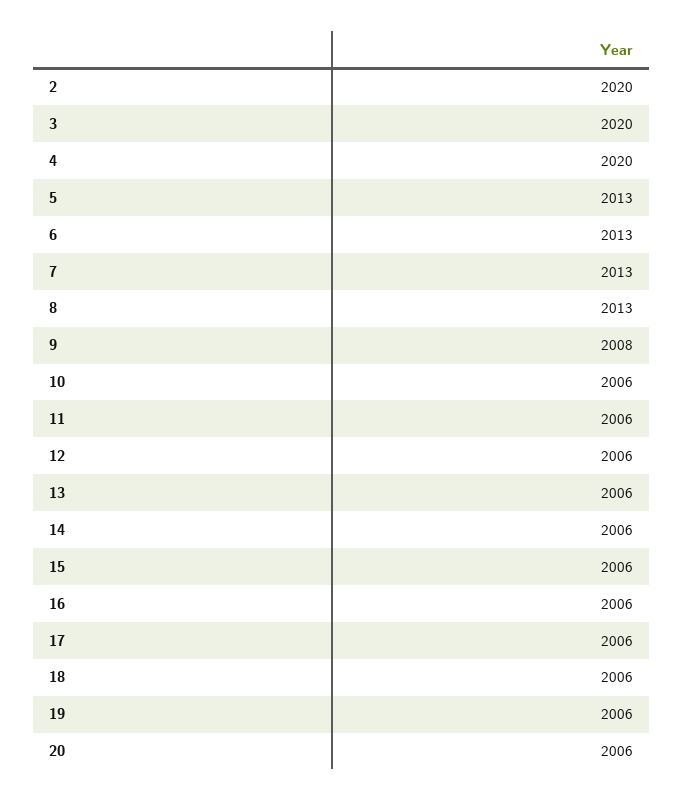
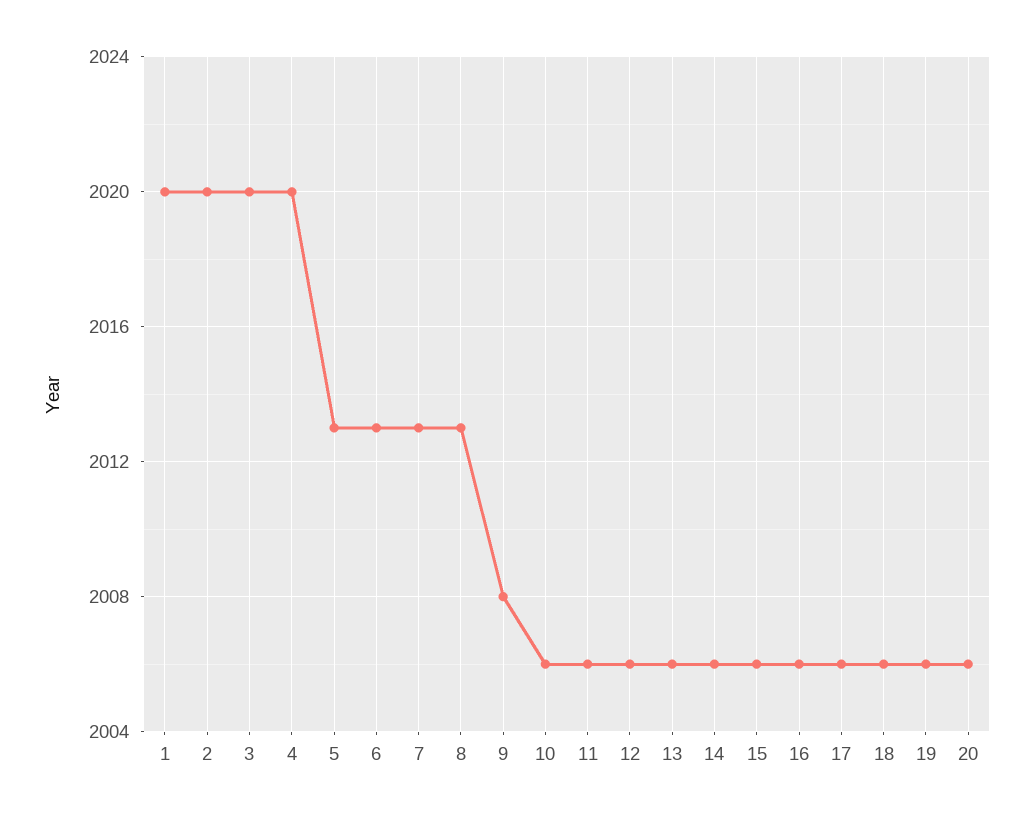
1: none -> 2020

